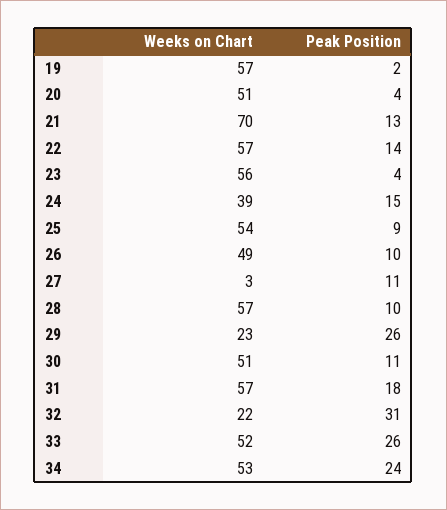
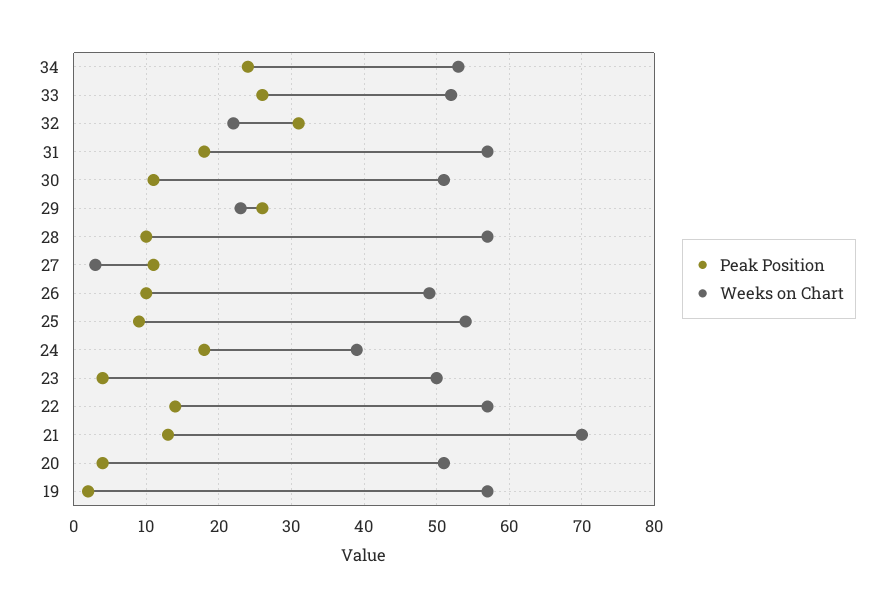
Weeks on Chart, 23: 56 -> 50
Peak Position, 24: 15 -> 18

